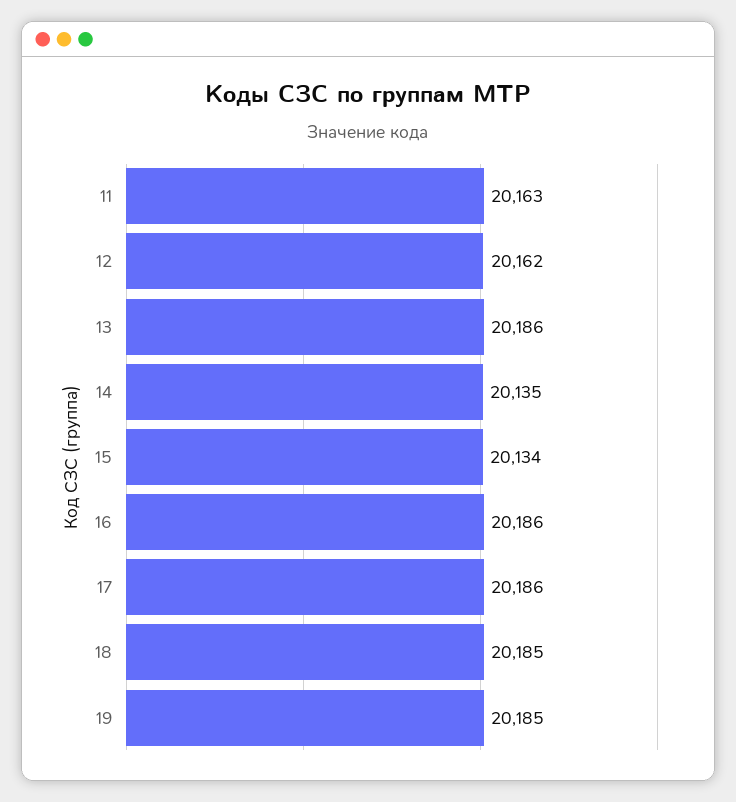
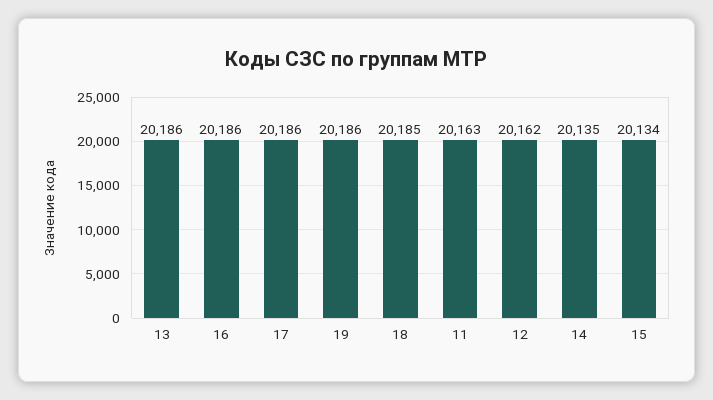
19: 20185 -> 20186

